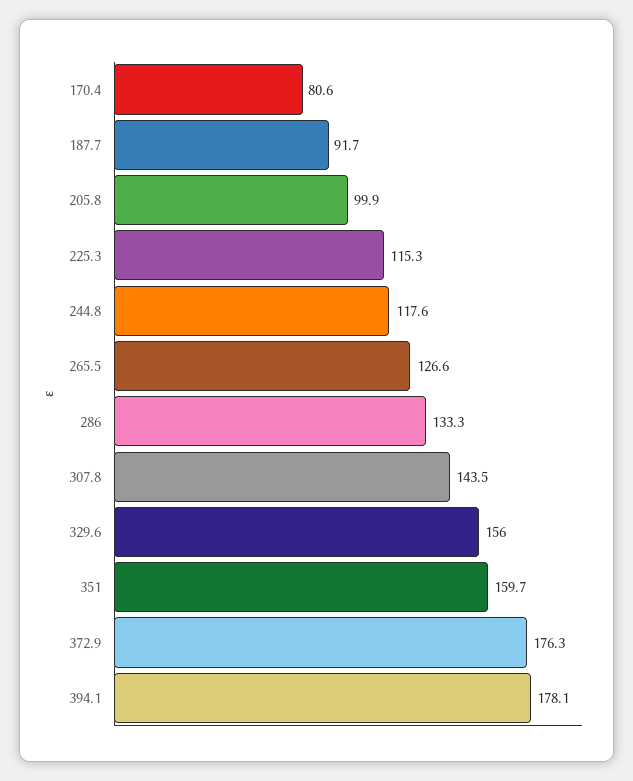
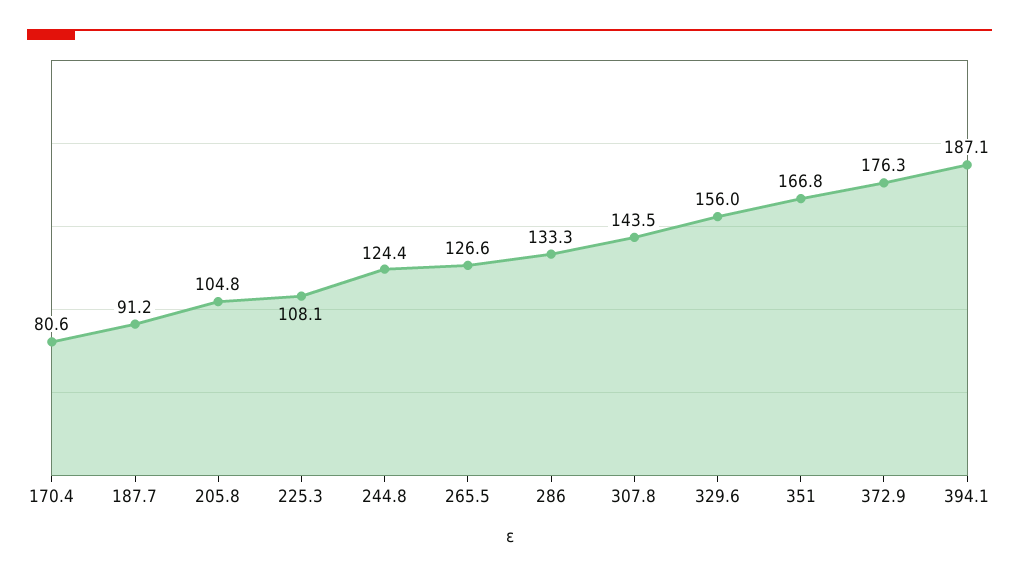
187.7: 91.7 -> 91.2
205.8: 99.9 -> 104.8
225.3: 115.3 -> 108.1
244.8: 117.6 -> 124.4
351: 159.7 -> 166.8
394.1: 178.1 -> 187.1

